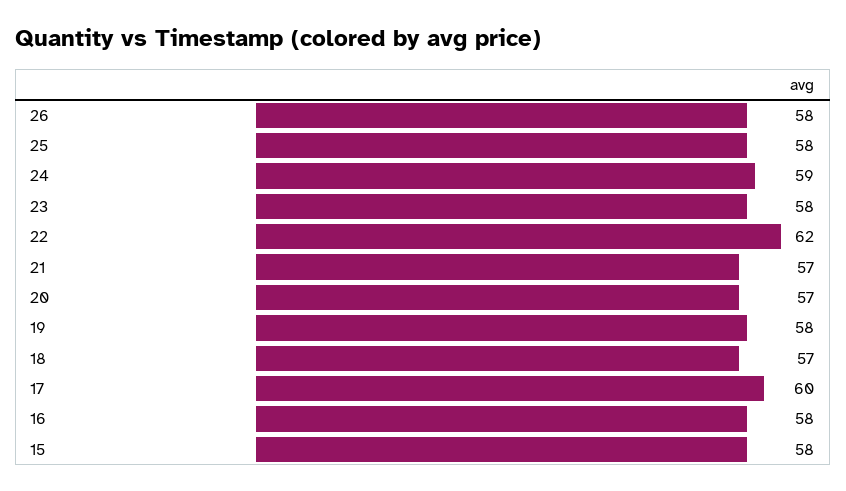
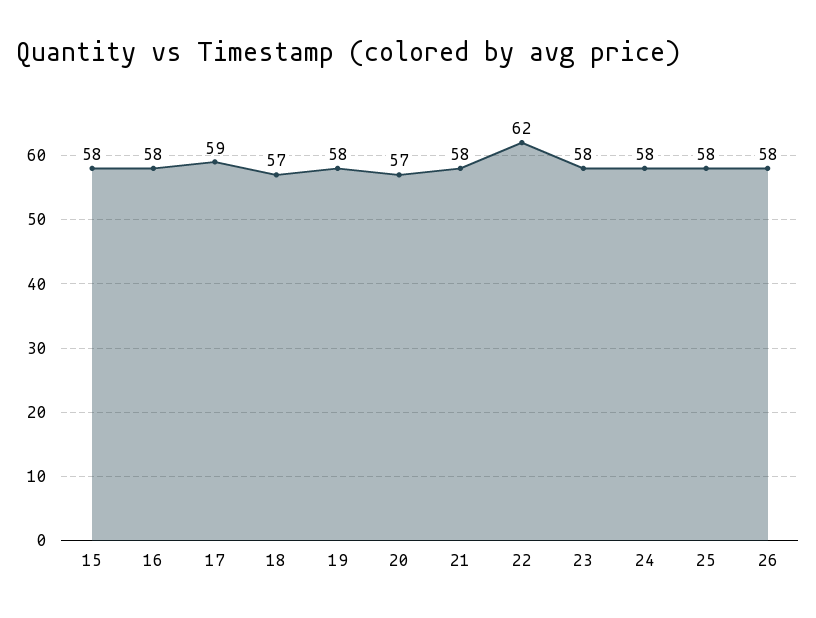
24: 59 -> 58
21: 57 -> 58
17: 60 -> 59

